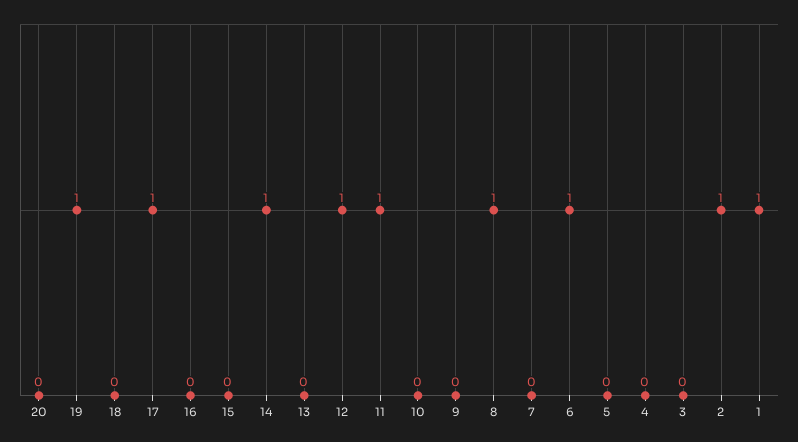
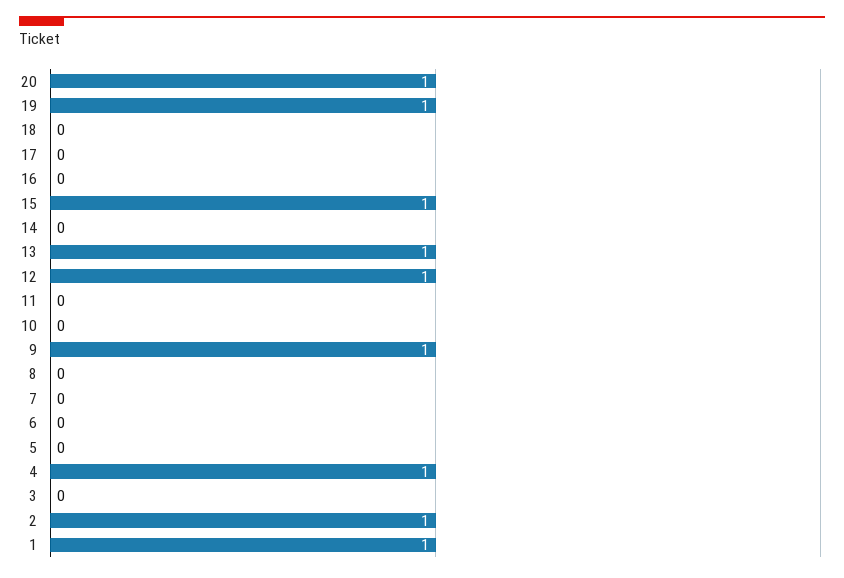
20: 0 -> 1
17: 1 -> 0
15: 0 -> 1
14: 1 -> 0
13: 0 -> 1
11: 1 -> 0
9: 0 -> 1
8: 1 -> 0
6: 1 -> 0
4: 0 -> 1

